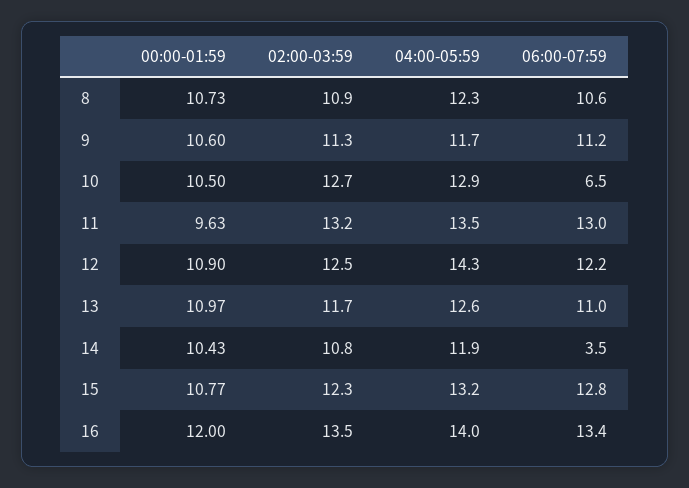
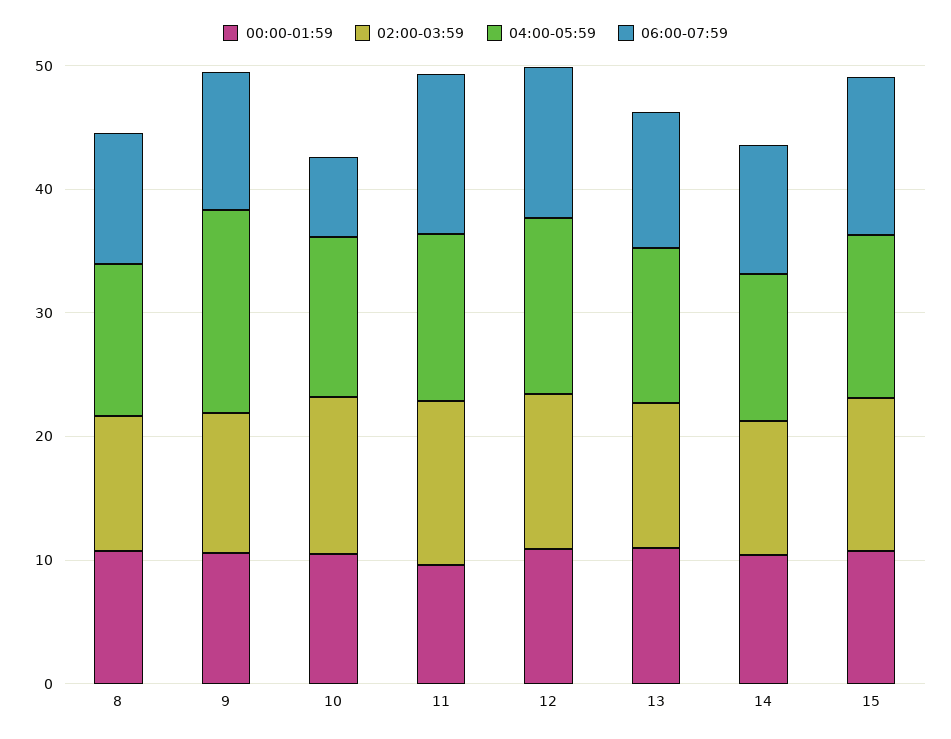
04:00-05:59, 9: 11.7 -> 16
06:00-07:59, 14: 3.5 -> 10
00:00-01:59, 16: 12 -> none
02:00-03:59, 16: 13.5 -> none
04:00-05:59, 16: 14 -> none
06:00-07:59, 16: 13.4 -> none

